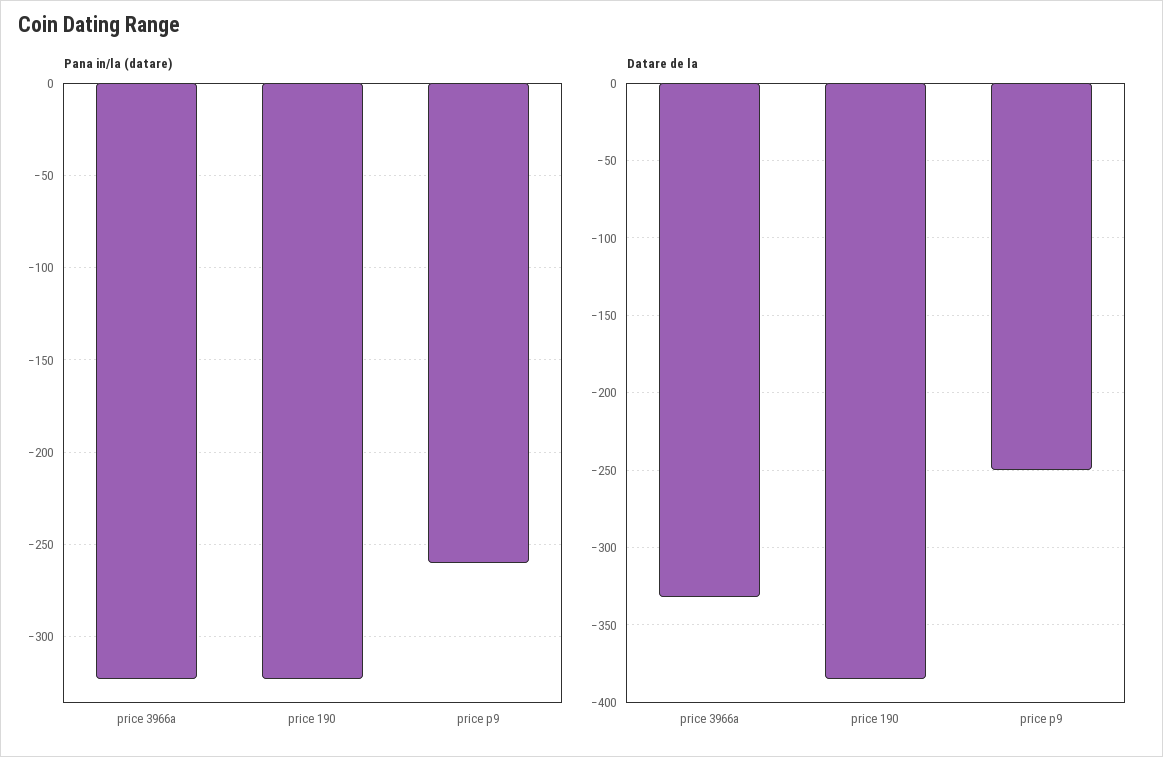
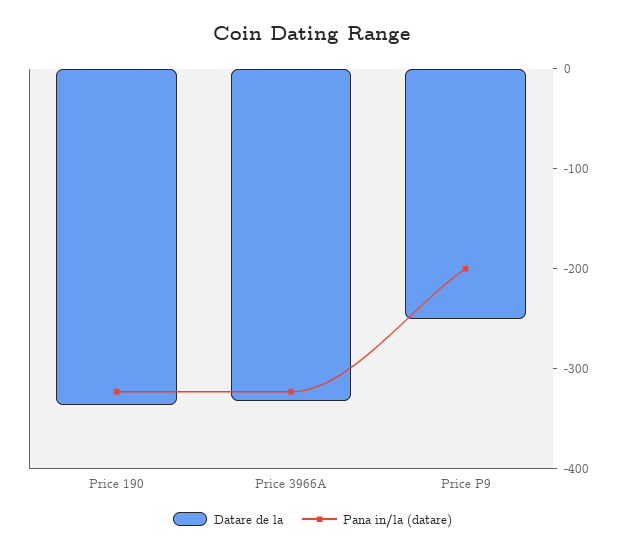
Pana in/la (datare), price p9: -260 -> -200
Datare de la, price 190: -385 -> -340

